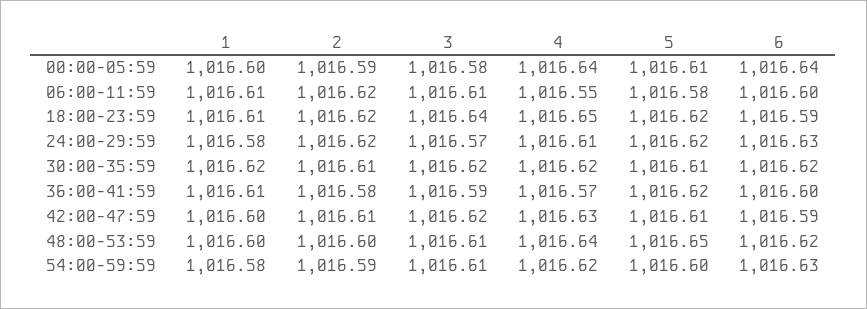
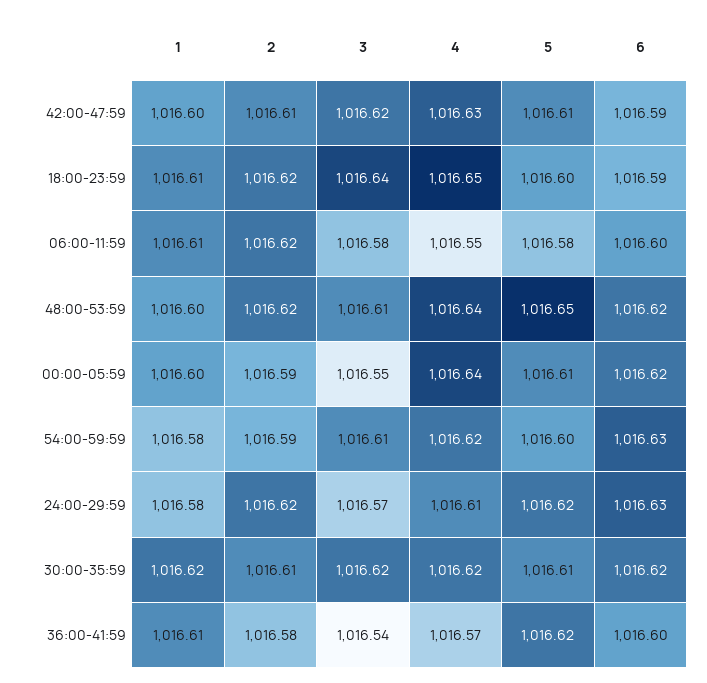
3, 00:00-05:59: 1016.58 -> 1016.55
6, 00:00-05:59: 1016.64 -> 1016.62
3, 06:00-11:59: 1016.61 -> 1016.58
5, 18:00-23:59: 1016.62 -> 1016.6
3, 36:00-41:59: 1016.59 -> 1016.54
2, 48:00-53:59: 1016.6 -> 1016.62

